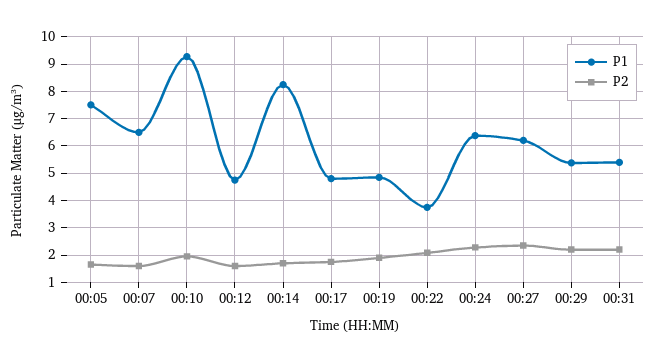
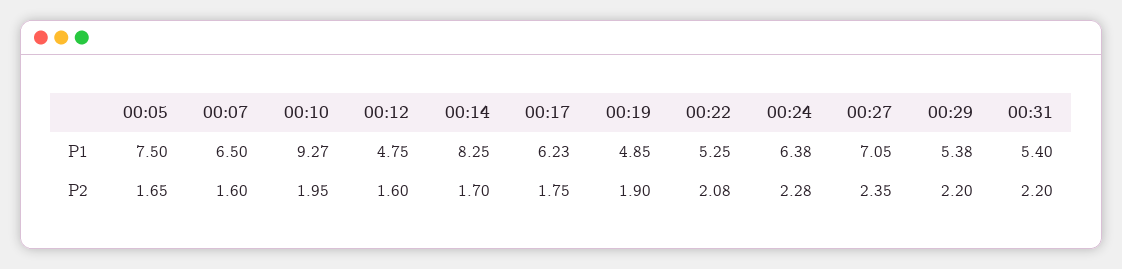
P1, 00:17: 4.75 -> 6.23
P1, 00:22: 3.75 -> 5.25
P1, 00:27: 6.25 -> 7.05

